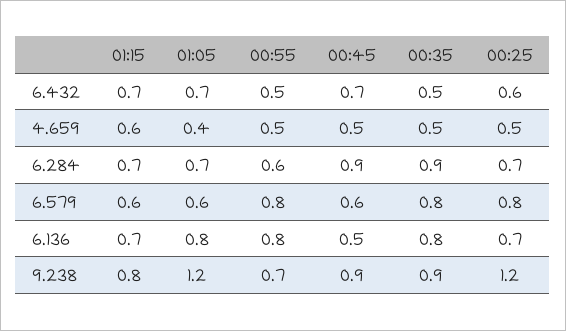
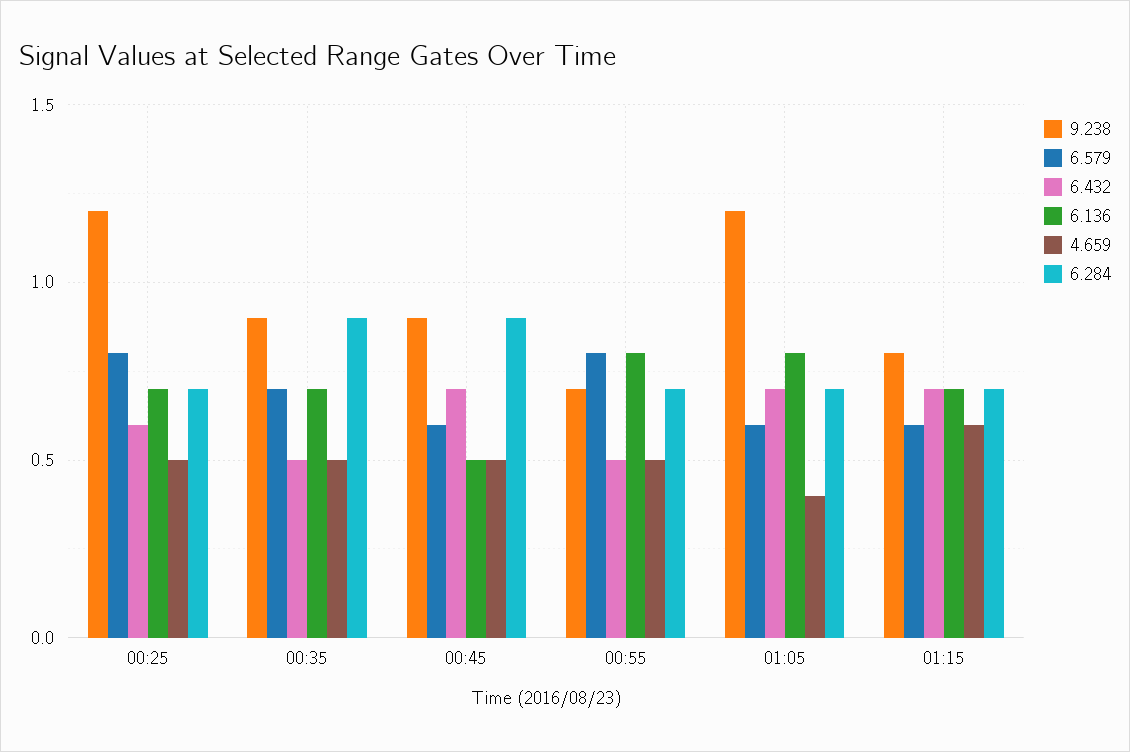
6.284, 00:55: 0.6 -> 0.7
6.579, 00:35: 0.8 -> 0.7
6.136, 00:35: 0.8 -> 0.7

